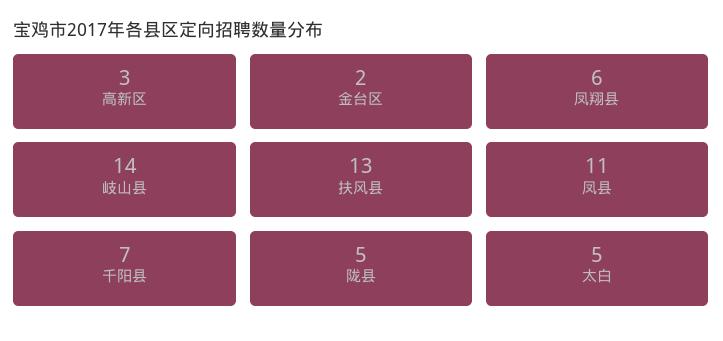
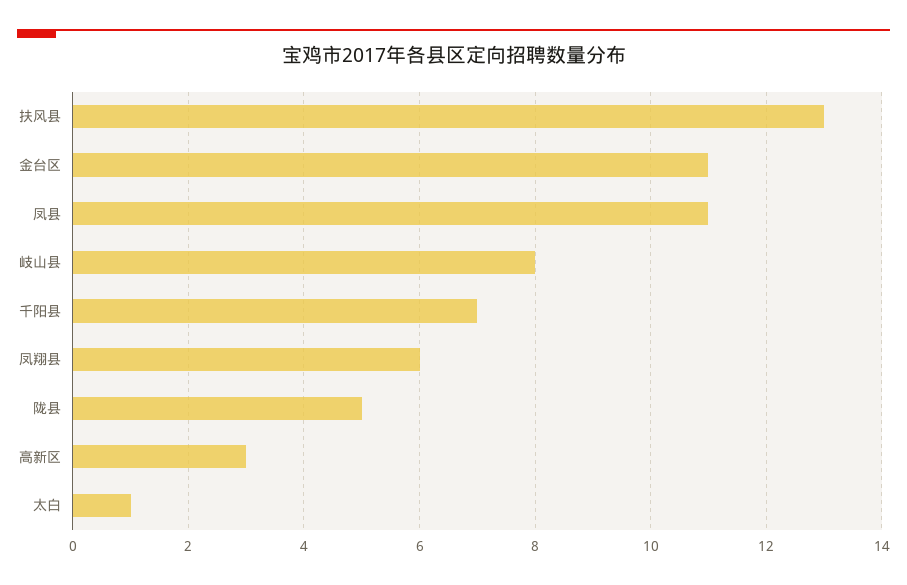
金台区: 2 -> 11
岐山县: 14 -> 8
太白: 5 -> 1

